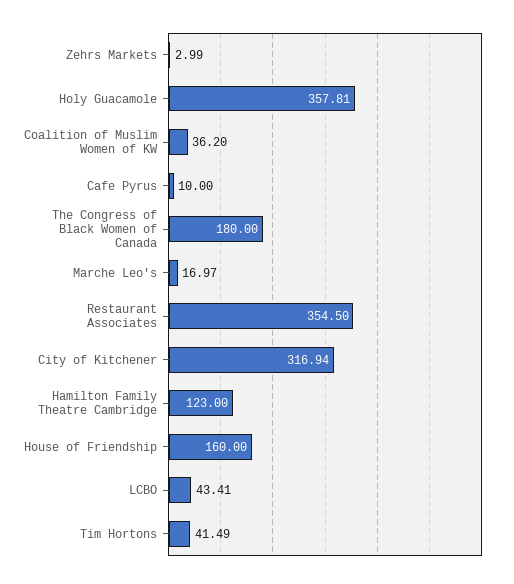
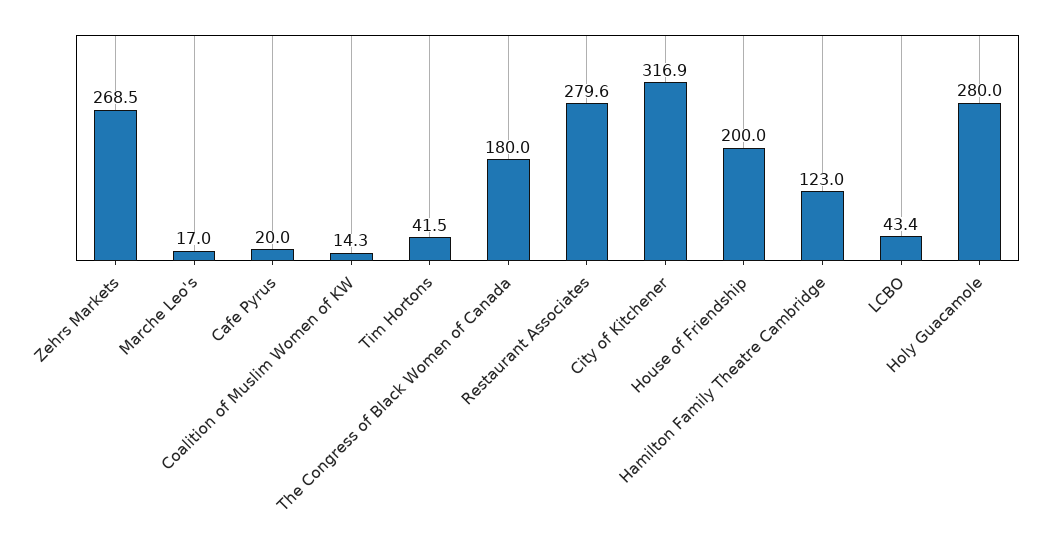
Zehrs Markets: 2.99 -> 268.5
Holy Guacamole: 357.81 -> 280
Coalition of Muslim Women of KW: 36.2 -> 14.3
Cafe Pyrus: 10 -> 20
Restaurant Associates: 354.5 -> 279.6
House of Friendship: 160 -> 200

